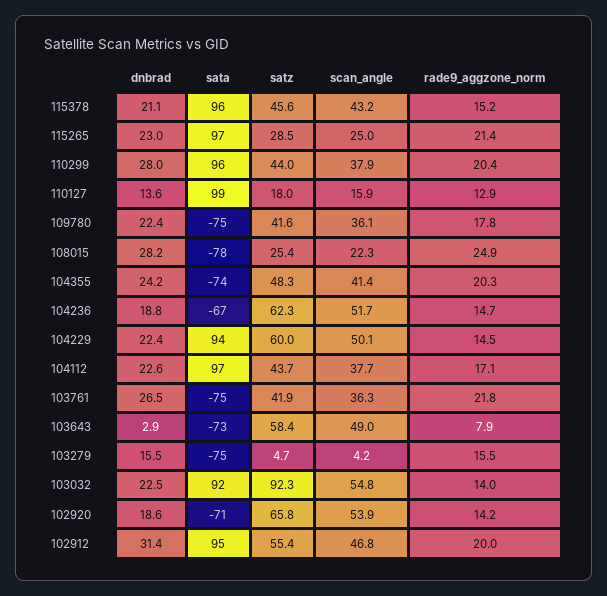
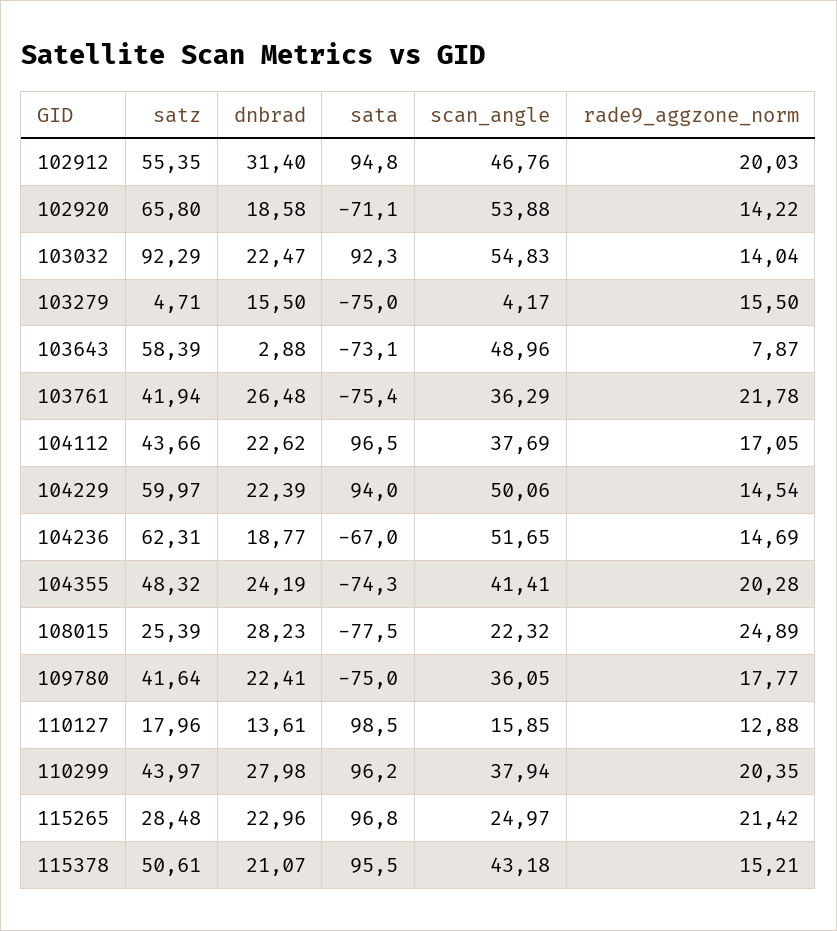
satz, 115378: 45.6 -> 50.61

